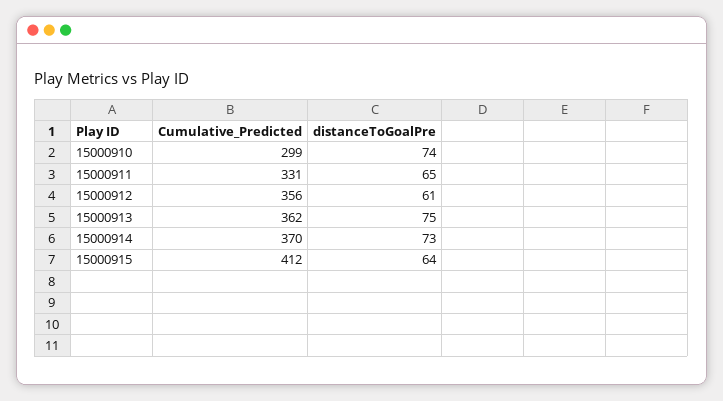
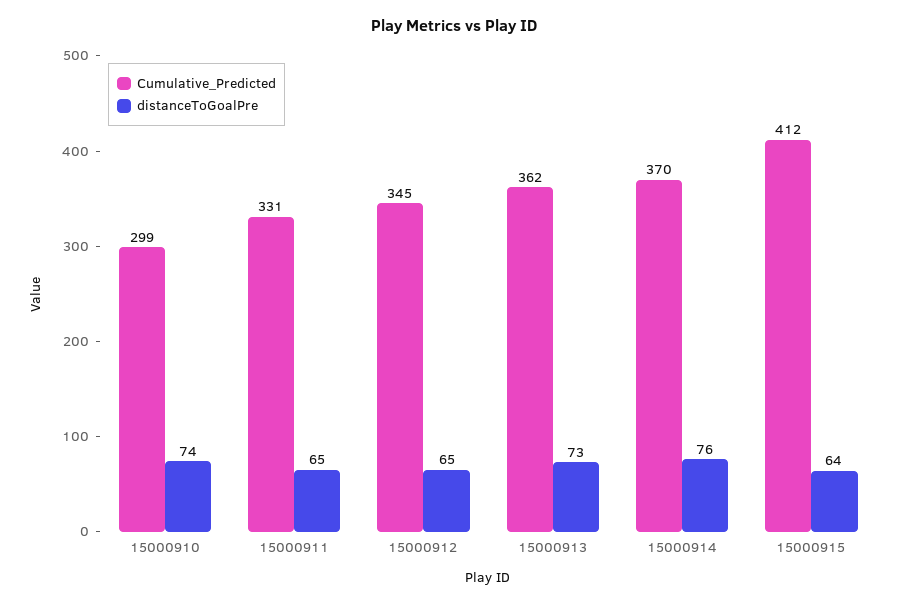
Cumulative_Predicted, 15000912: 356 -> 345
distanceToGoalPre, 15000912: 61 -> 65
distanceToGoalPre, 15000913: 75 -> 73
distanceToGoalPre, 15000914: 73 -> 76

